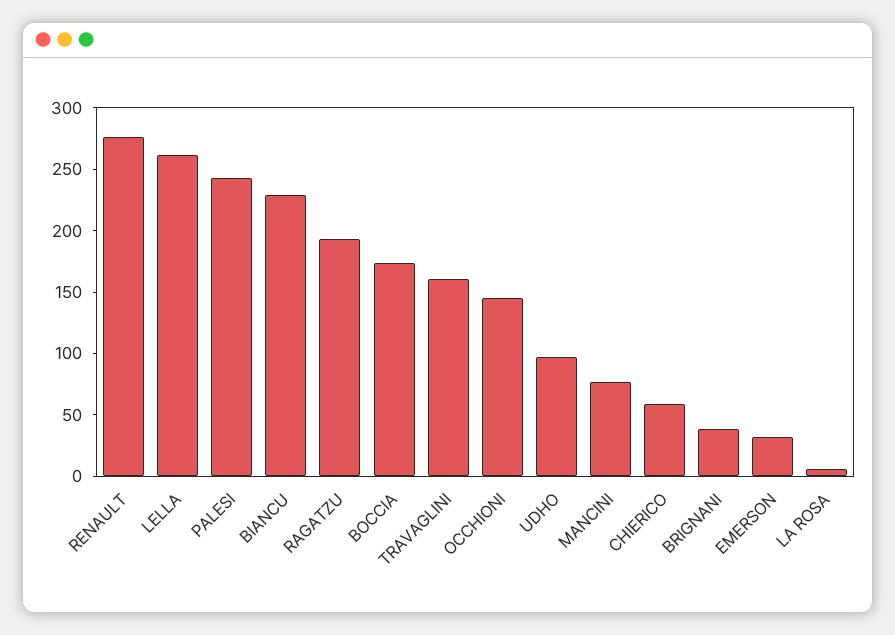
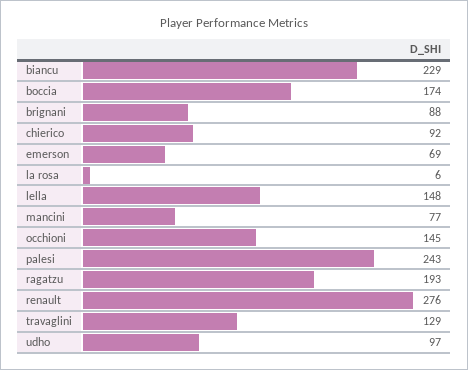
LELLA: 260 -> 148
TRAVAGLINI: 160 -> 129
CHIERICO: 60 -> 92
BRIGNANI: 40 -> 88
EMERSON: 30 -> 69

